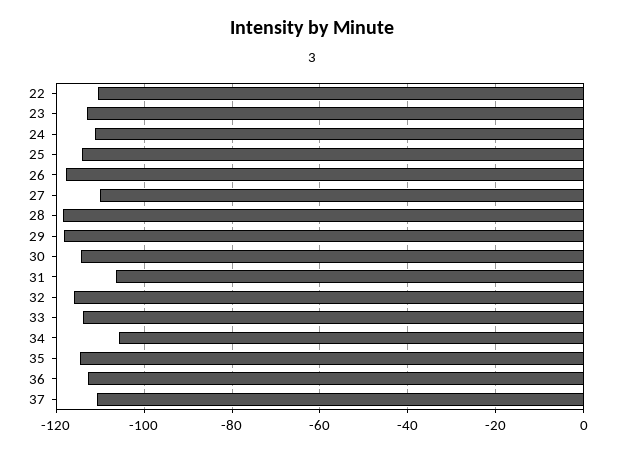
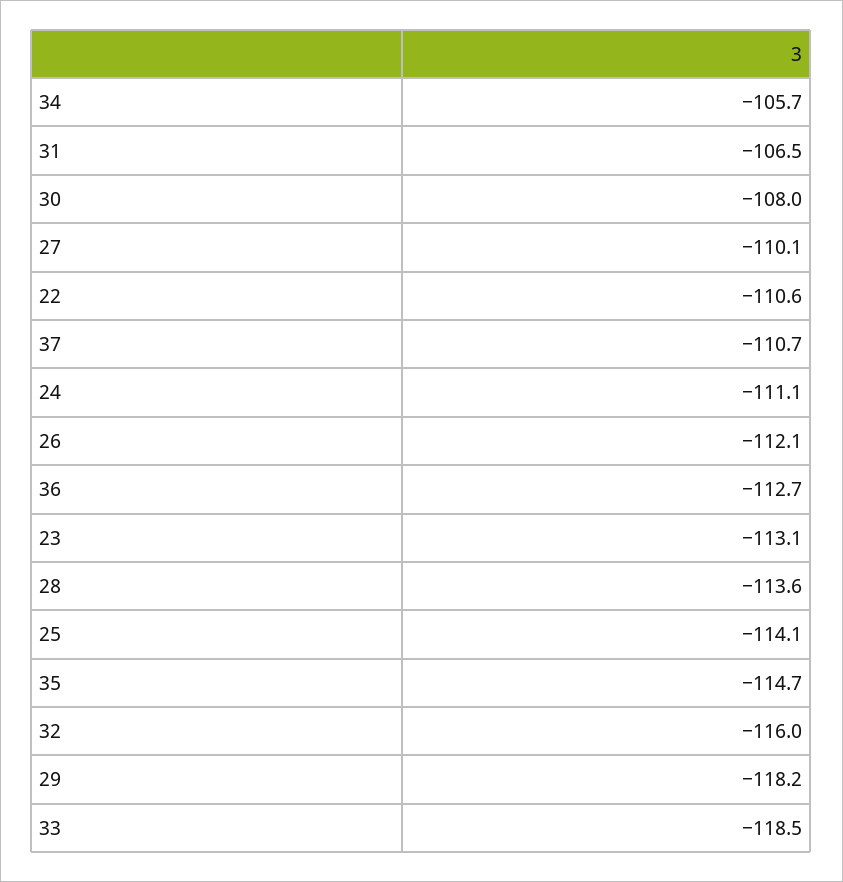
26: -118 -> -112.1
28: -118 -> -113.6
30: -114 -> -108
33: -114 -> -118.5

